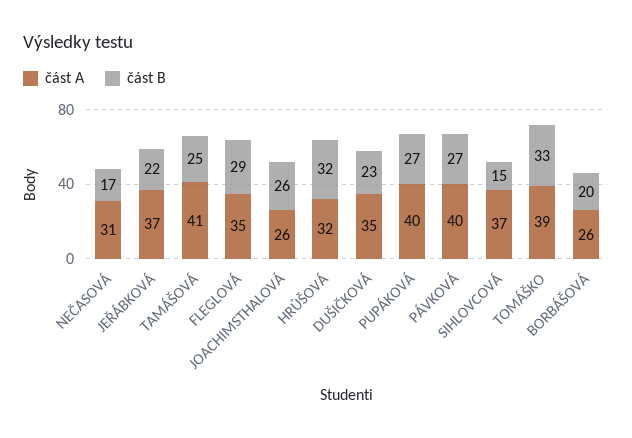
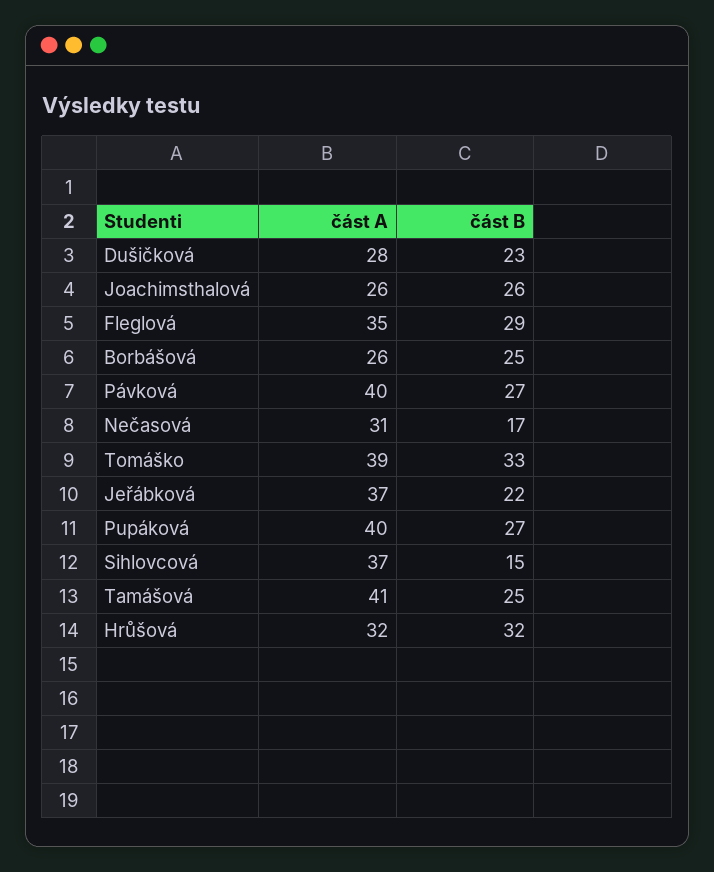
část A, DUŠIČKOVÁ: 35 -> 28
část B, BORBÁŠOVÁ: 20 -> 25

